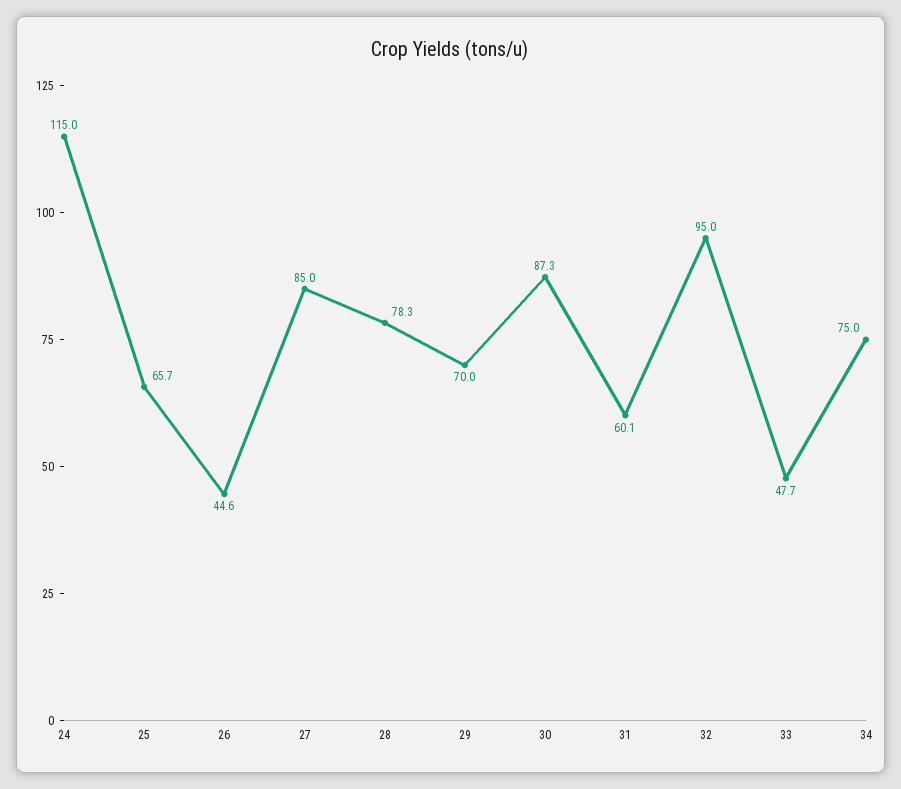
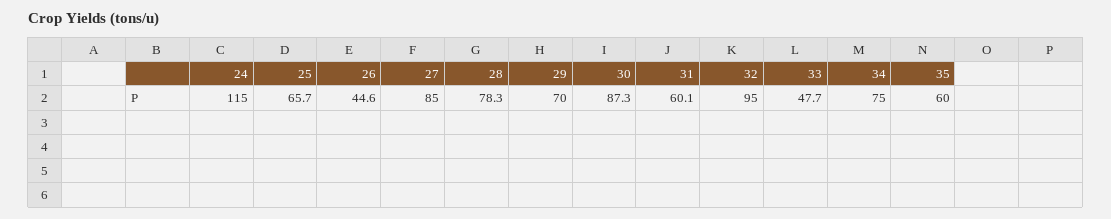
35: none -> 60

